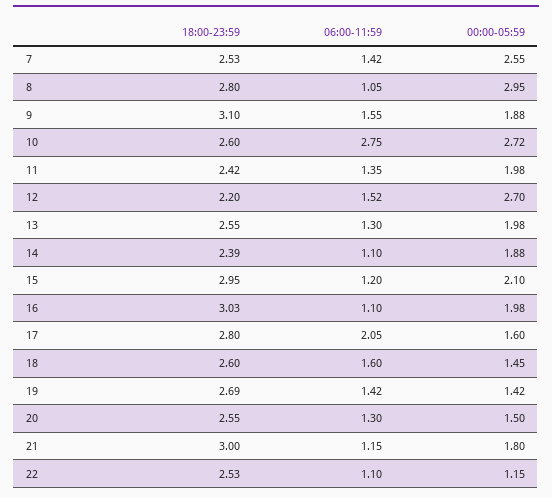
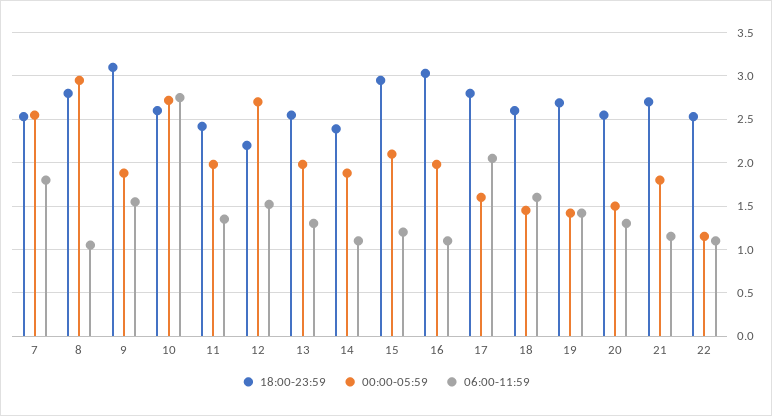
06:00-11:59, 7: 1.42 -> 1.8
18:00-23:59, 21: 3 -> 2.7

